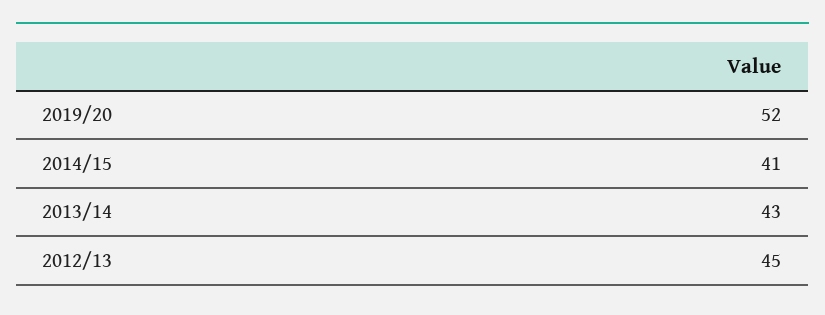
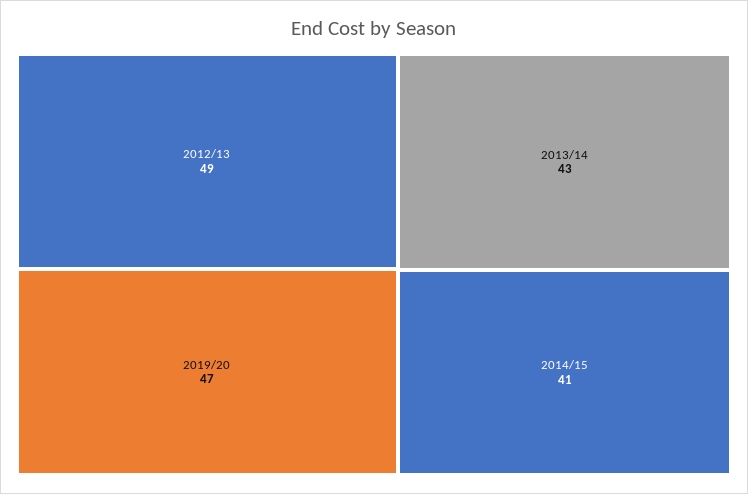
2019/20: 52 -> 47
2012/13: 45 -> 49

